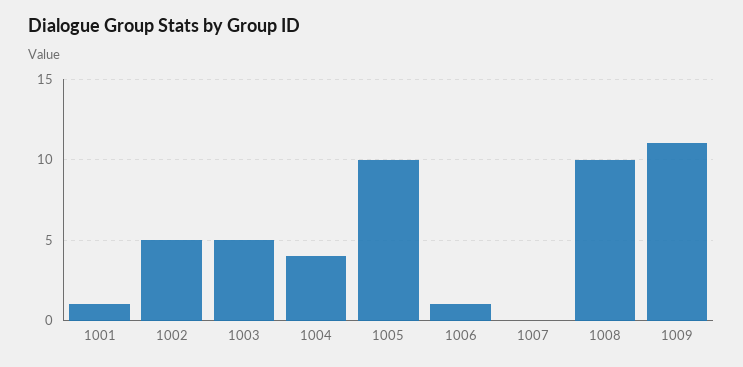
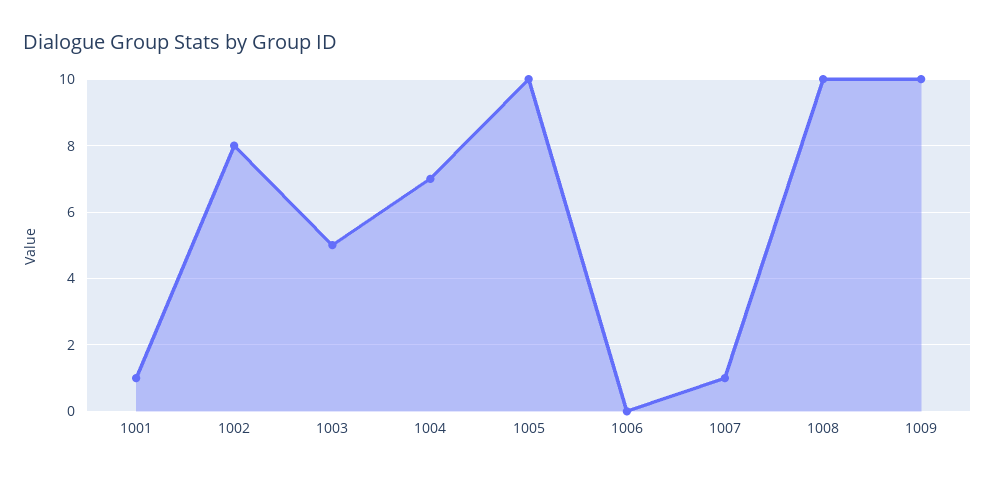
1002: 5 -> 8
1004: 4 -> 7
1006: 1 -> 0
1007: 0 -> 1
1009: 11 -> 10

